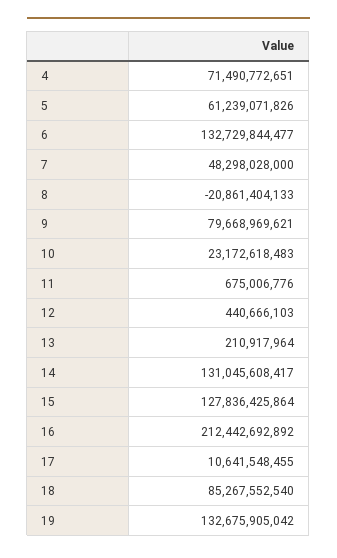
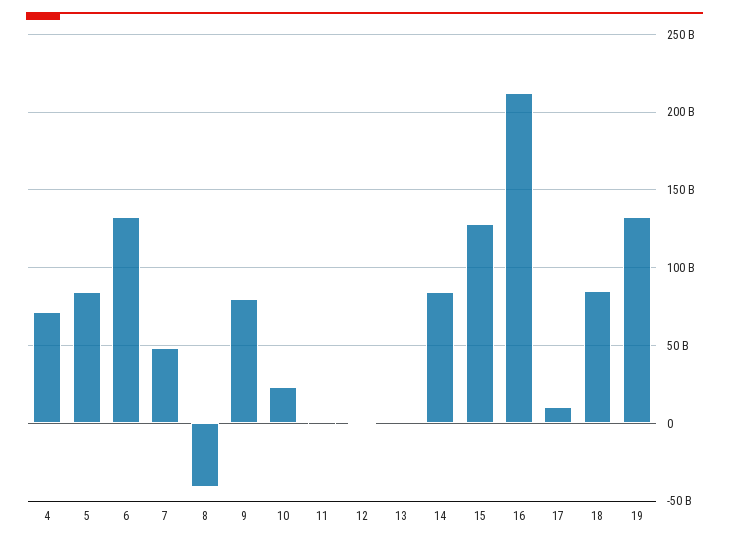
5: 61239071826 -> 85000000000
8: -20861404133 -> -40000000000
14: 131045608417 -> 85000000000

